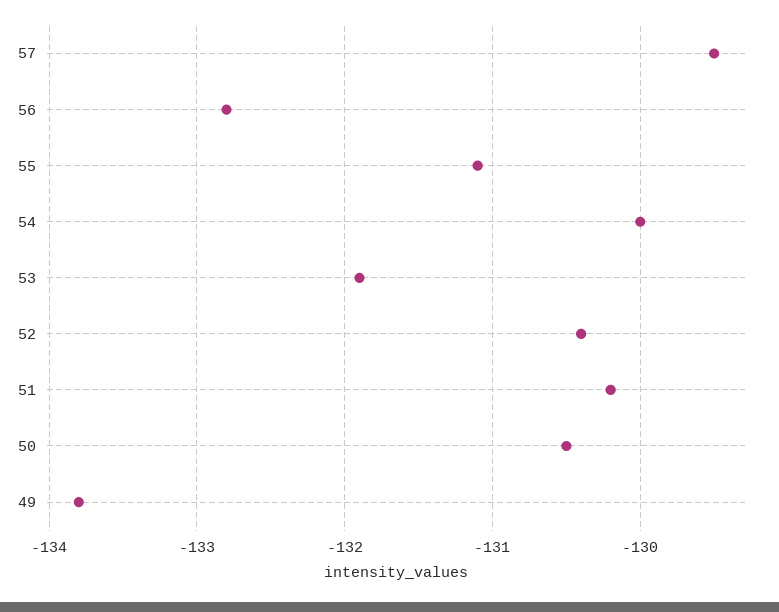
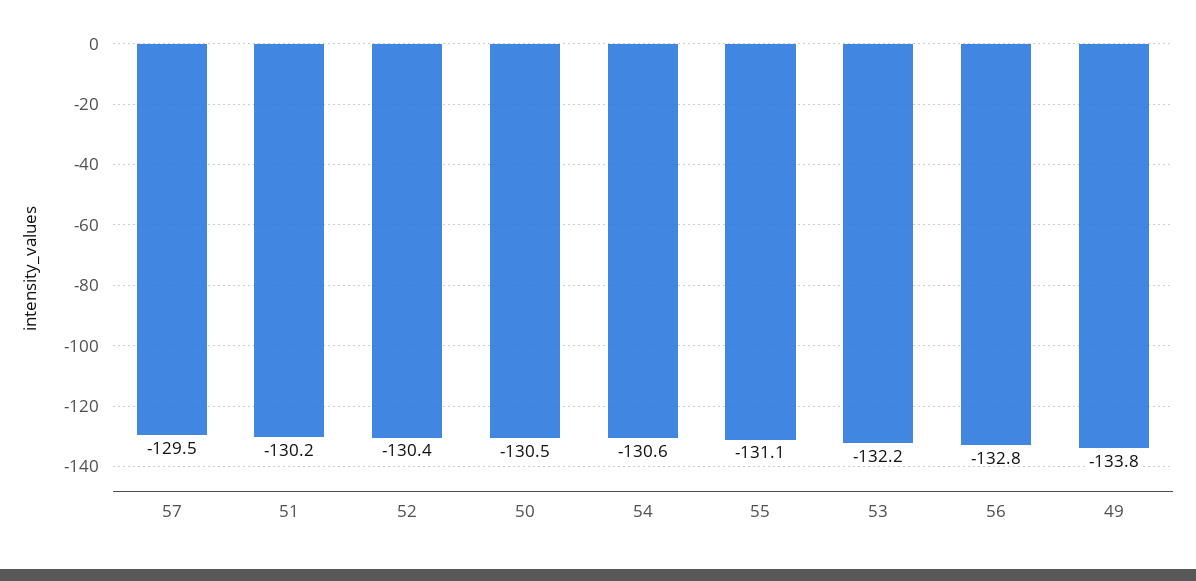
54: -130 -> -130.6
53: -131.9 -> -132.2

